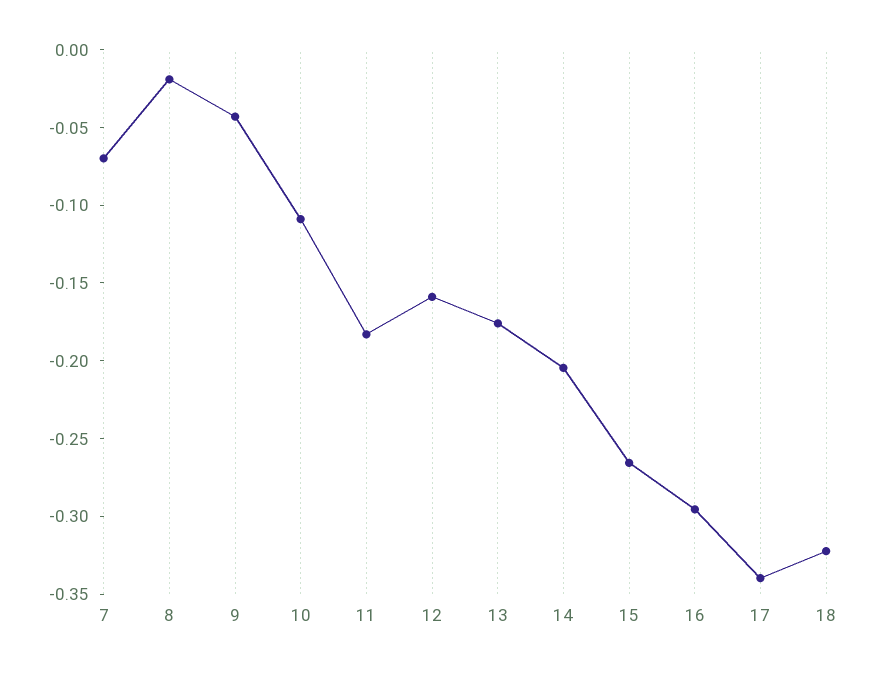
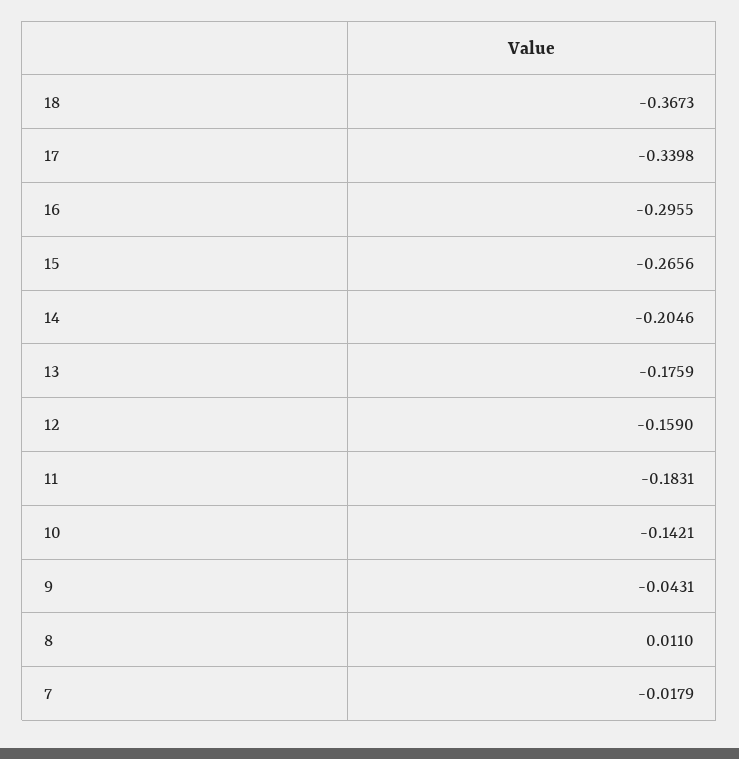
7: -0.07 -> -0.0179
8: -0.02 -> 0.011
10: -0.11 -> -0.1421
18: -0.32 -> -0.3673

